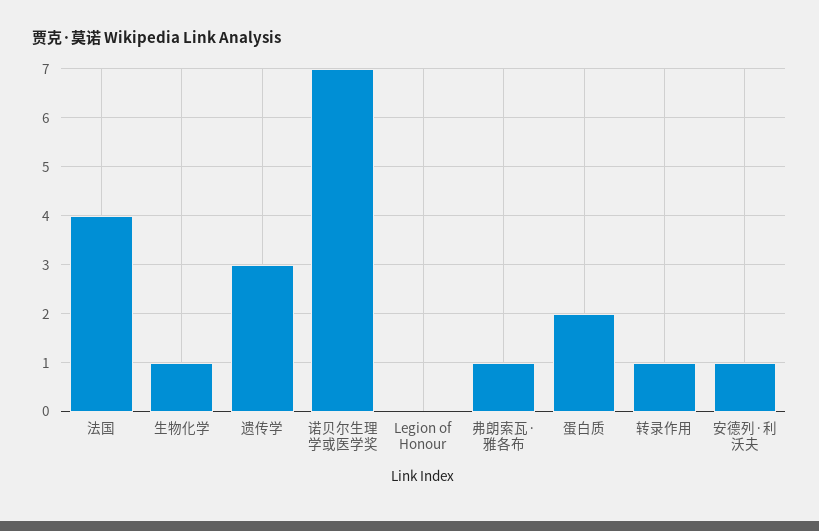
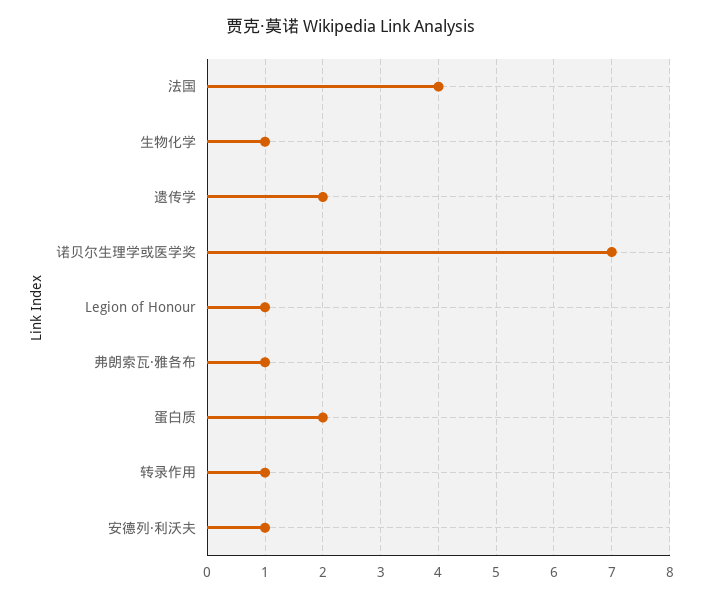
遗传学: 3 -> 2
Legion of Honour: 0 -> 1

